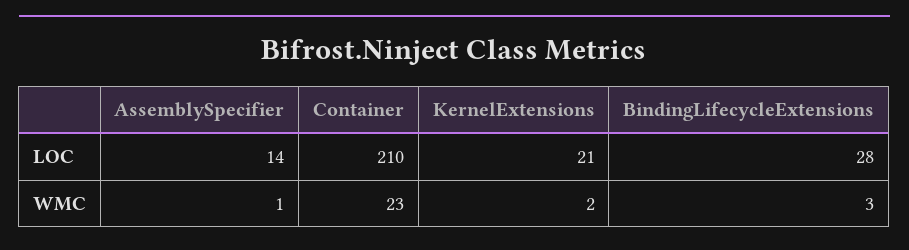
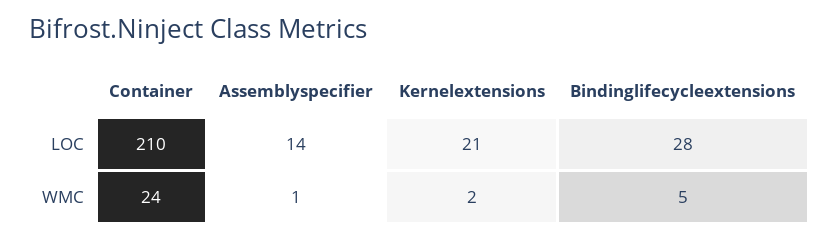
Container, WMC: 23 -> 24
BindingLifecycleExtensions, WMC: 3 -> 5

